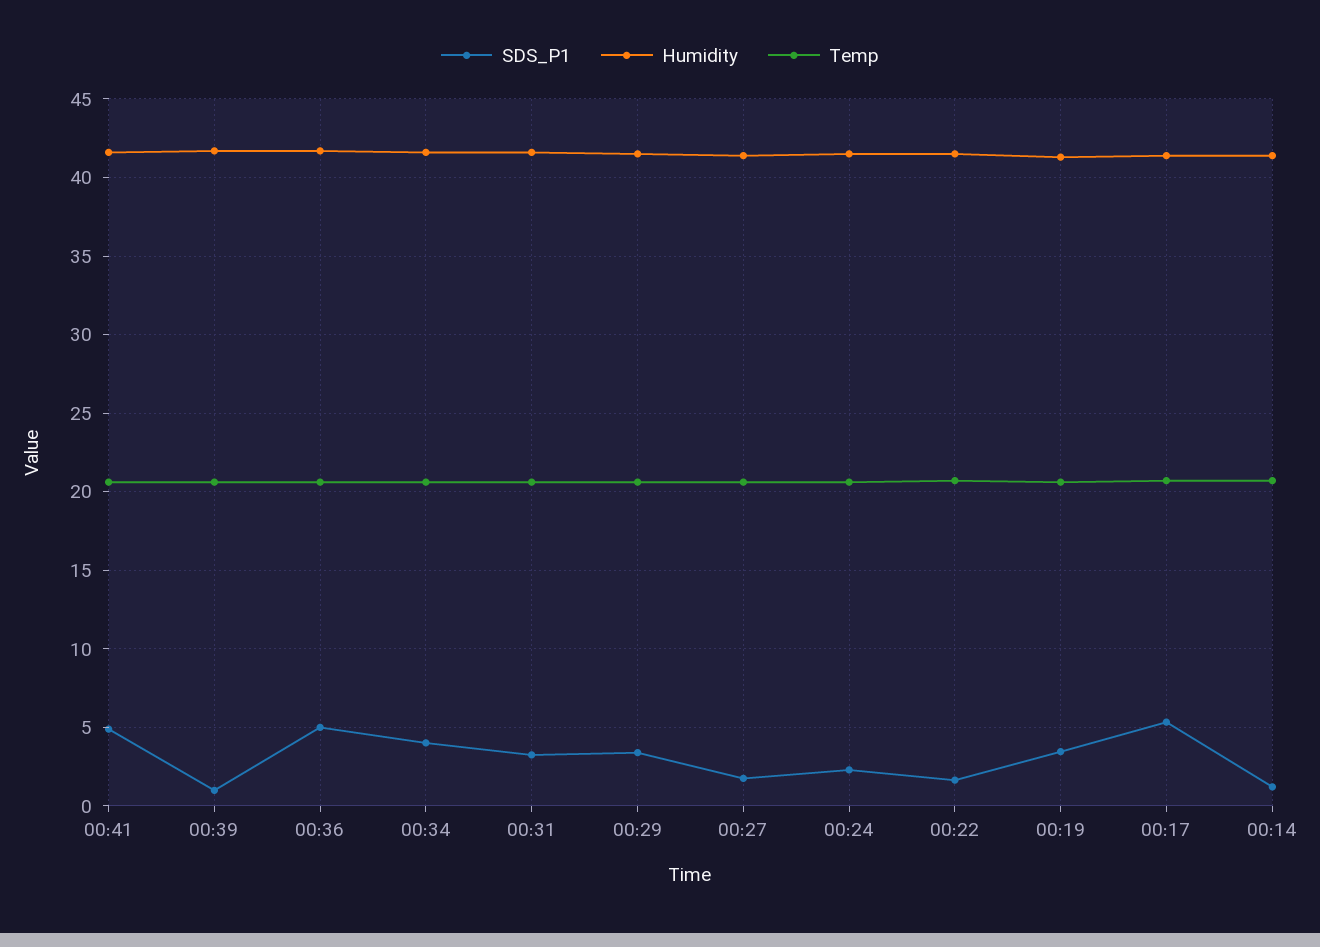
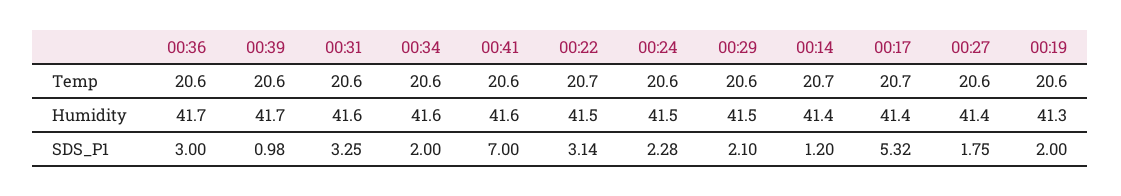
SDS_P1, 00:41: 5 -> 7
SDS_P1, 00:36: 5 -> 3
SDS_P1, 00:34: 4 -> 2
SDS_P1, 00:29: 3.5 -> 2.1
SDS_P1, 00:22: 1.5 -> 3.14
SDS_P1, 00:19: 3.5 -> 2

